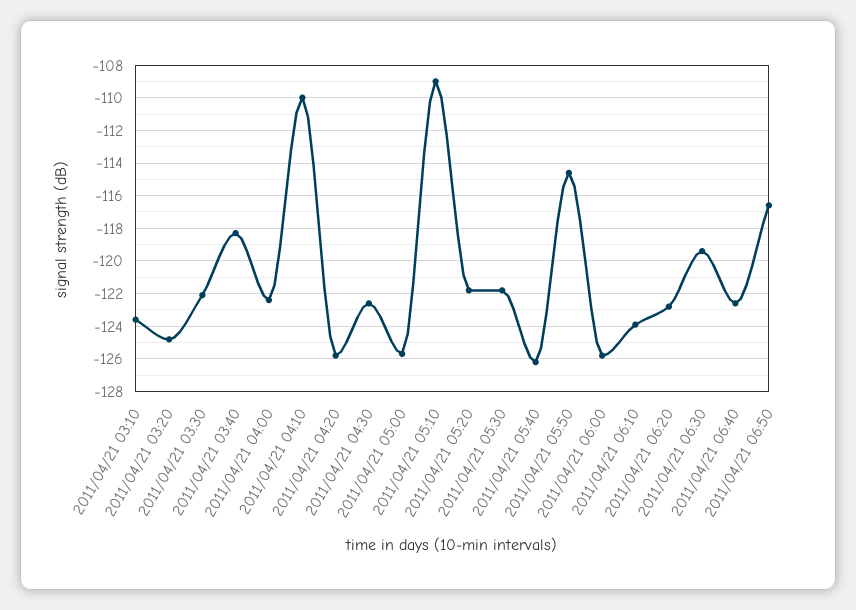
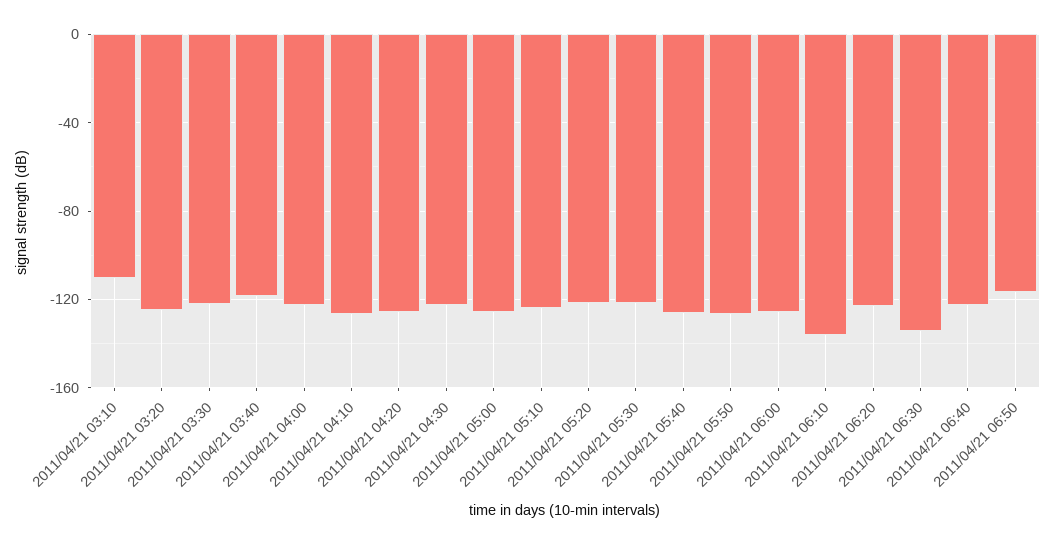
2011/04/21 03:10: -123.5 -> -110
2011/04/21 04:10: -110 -> -125
2011/04/21 05:10: -109 -> -125
2011/04/21 05:50: -114.5 -> -125
2011/04/21 06:10: -124 -> -135
2011/04/21 06:30: -119.5 -> -135

